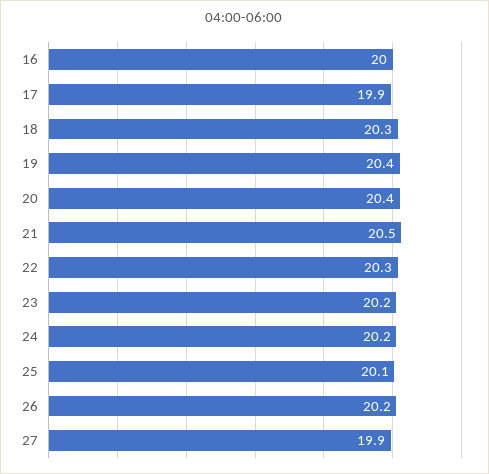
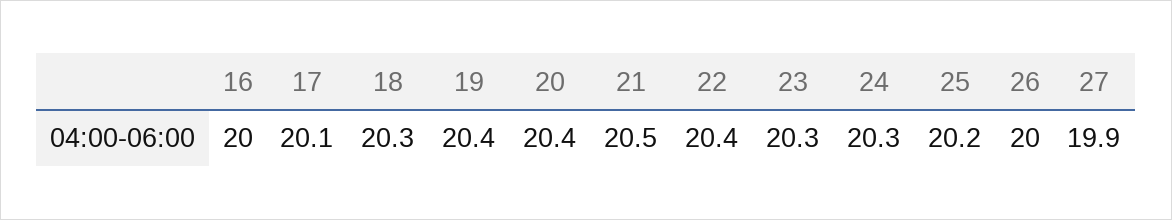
17: 19.9 -> 20.1
22: 20.3 -> 20.4
23: 20.2 -> 20.3
24: 20.2 -> 20.3
25: 20.1 -> 20.2
26: 20.2 -> 20

